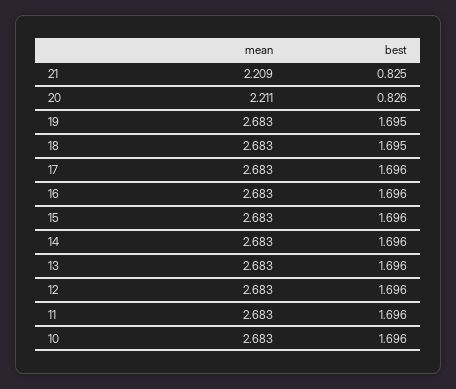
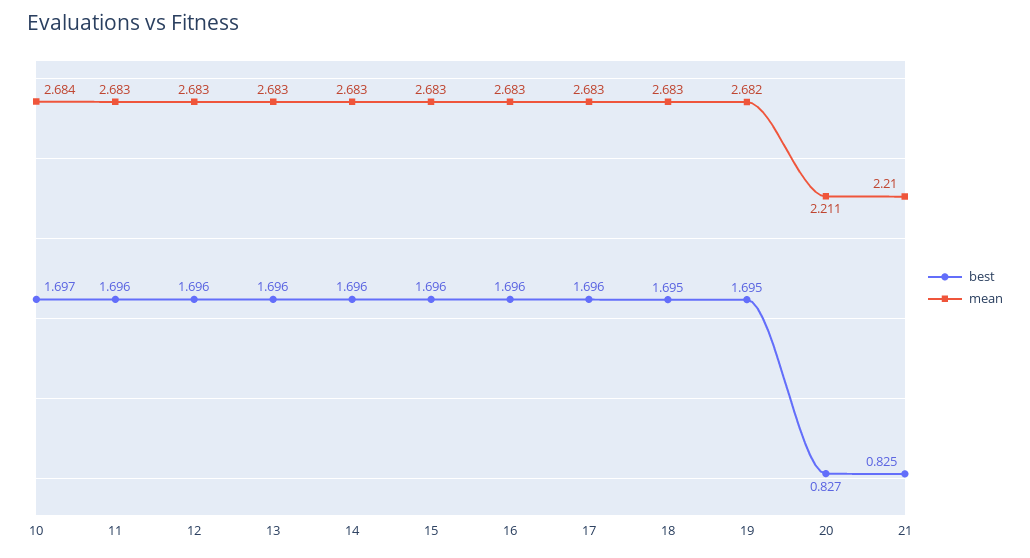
mean, 21: 2.209 -> 2.21
best, 20: 0.826 -> 0.827
mean, 19: 2.683 -> 2.682
mean, 10: 2.683 -> 2.684
best, 10: 1.696 -> 1.697

